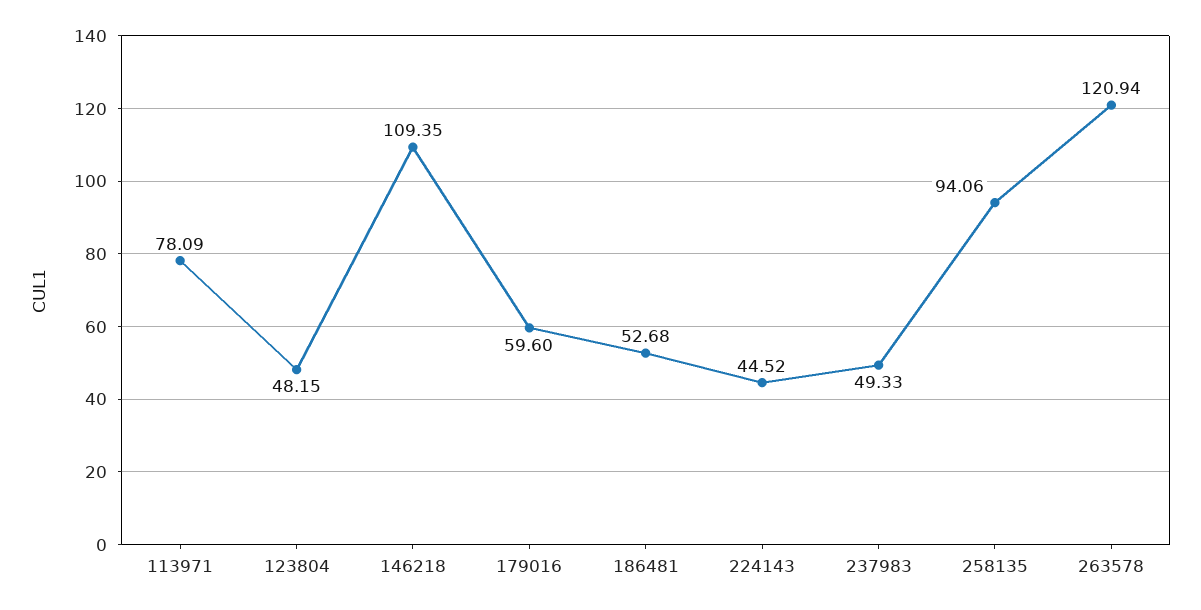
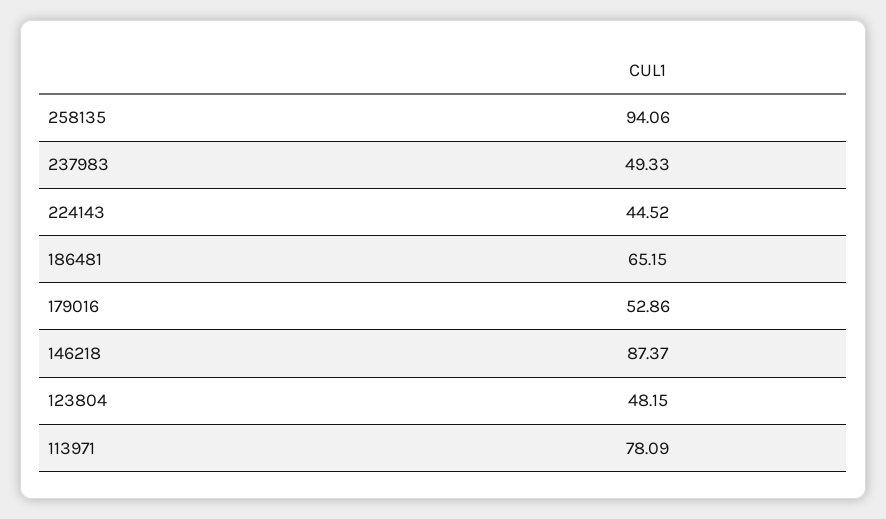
146218: 109.35 -> 87.37
179016: 59.6 -> 52.86
186481: 52.68 -> 65.15
263578: 120.94 -> none

